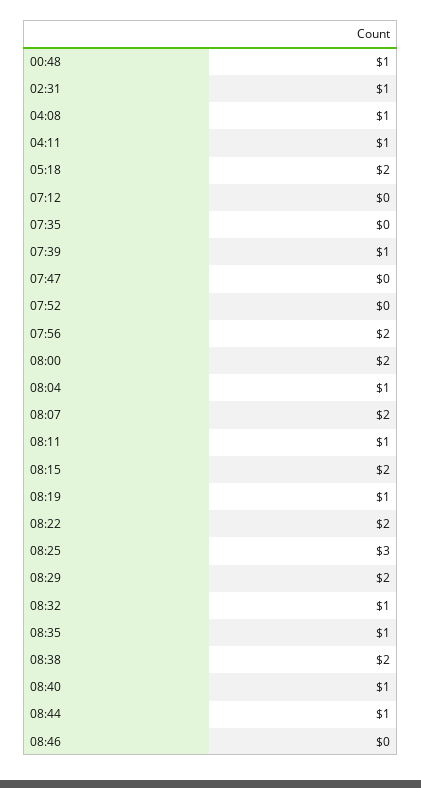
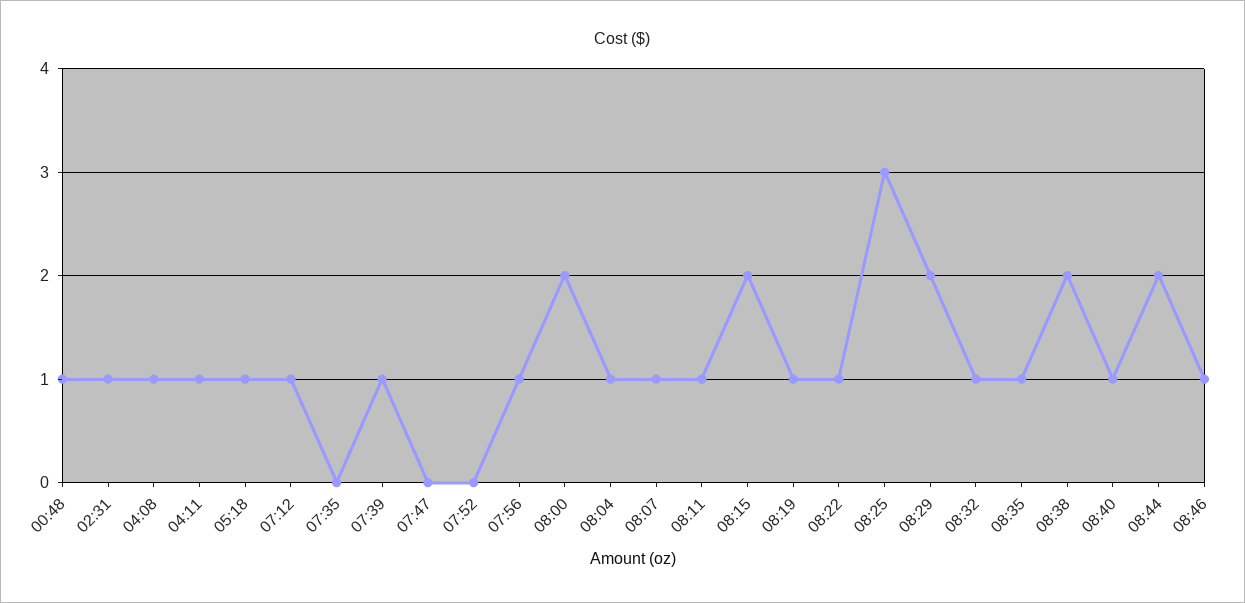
05:18: 2 -> 1
07:12: 0 -> 1
07:56: 2 -> 1
08:07: 2 -> 1
08:22: 2 -> 1
08:44: 1 -> 2
08:46: 0 -> 1

